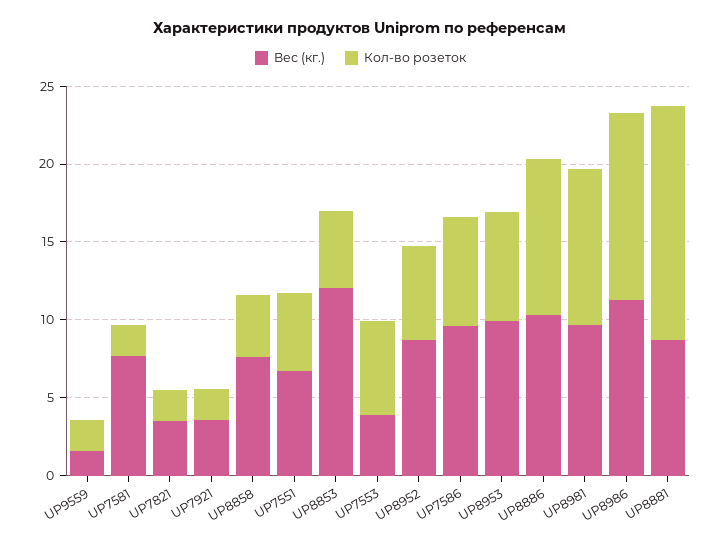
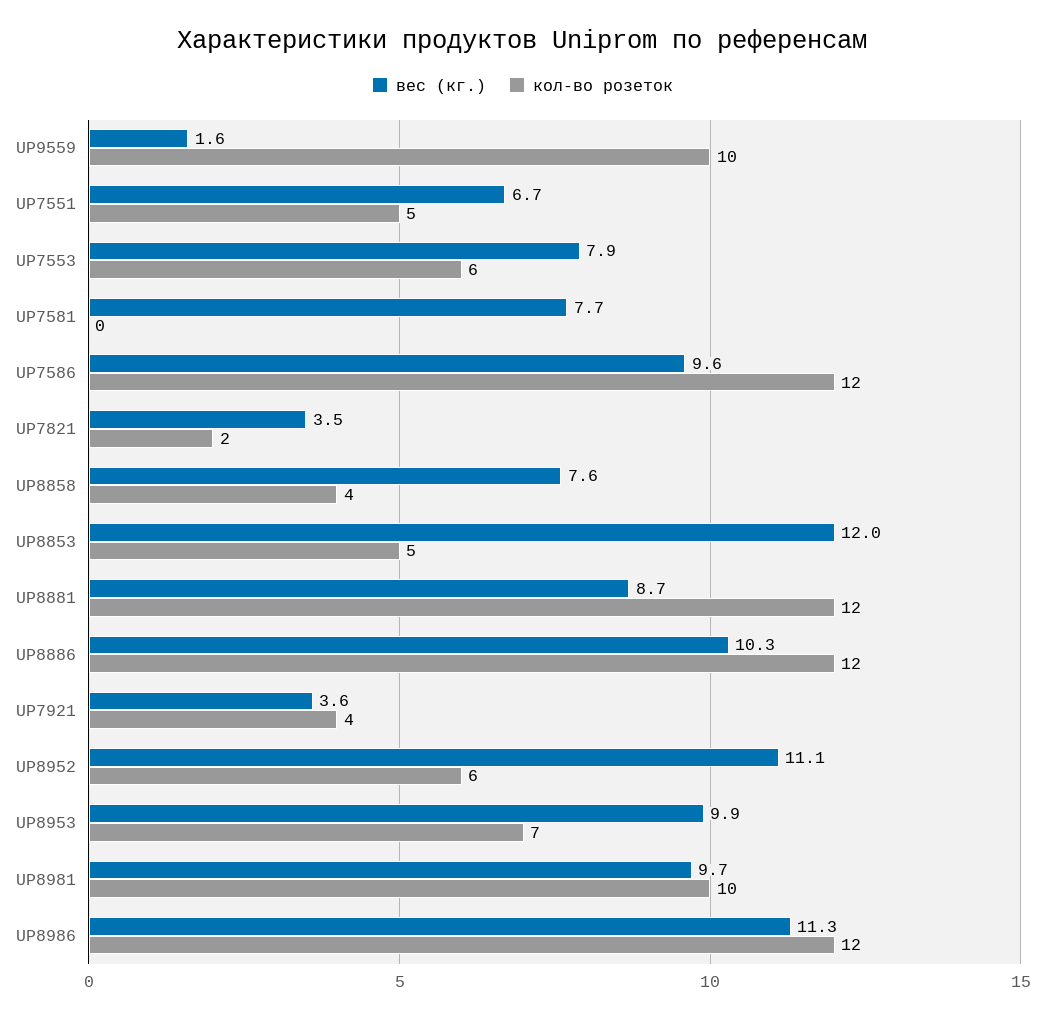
Кол-во розеток, UP9559: 2 -> 10
Кол-во розеток, UP7581: 2 -> 0
Кол-во розеток, UP7921: 2 -> 4
Вес (кг.), UP7553: 4 -> 7.9
Вес (кг.), UP8952: 9 -> 11.1
Кол-во розеток, UP7586: 7 -> 12
Кол-во розеток, UP8886: 10 -> 12
Кол-во розеток, UP8881: 15 -> 12

